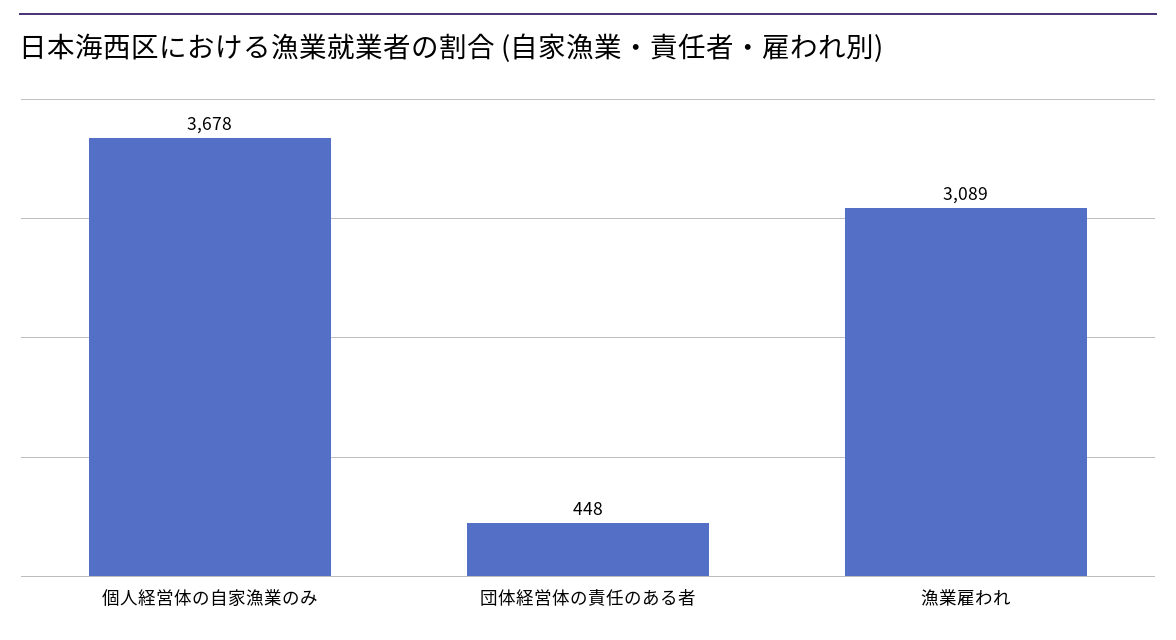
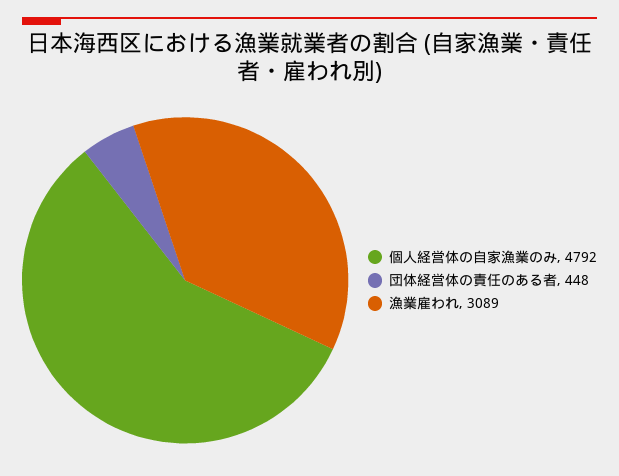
個人経営体の自家漁業のみ: 3678 -> 4792

